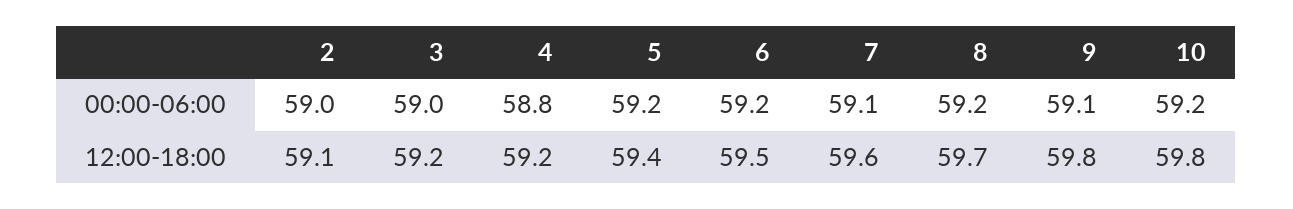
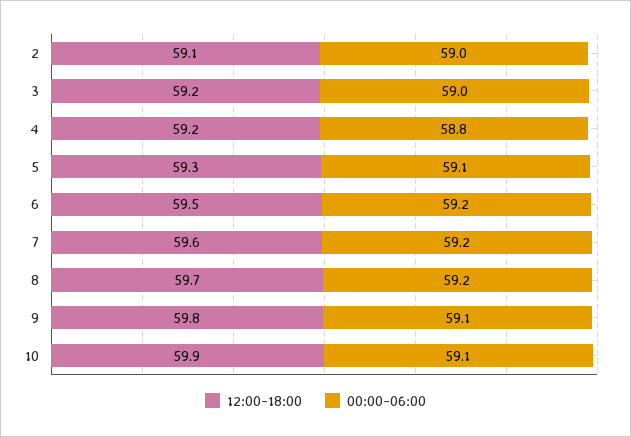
00:00-06:00, 5: 59.2 -> 59.1
00:00-06:00, 7: 59.1 -> 59.2
00:00-06:00, 10: 59.2 -> 59.1
12:00-18:00, 5: 59.4 -> 59.3
12:00-18:00, 10: 59.8 -> 59.9

